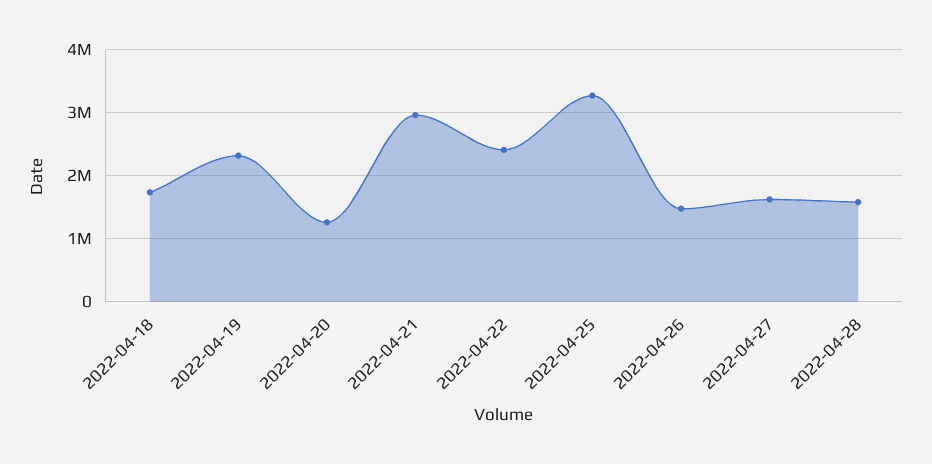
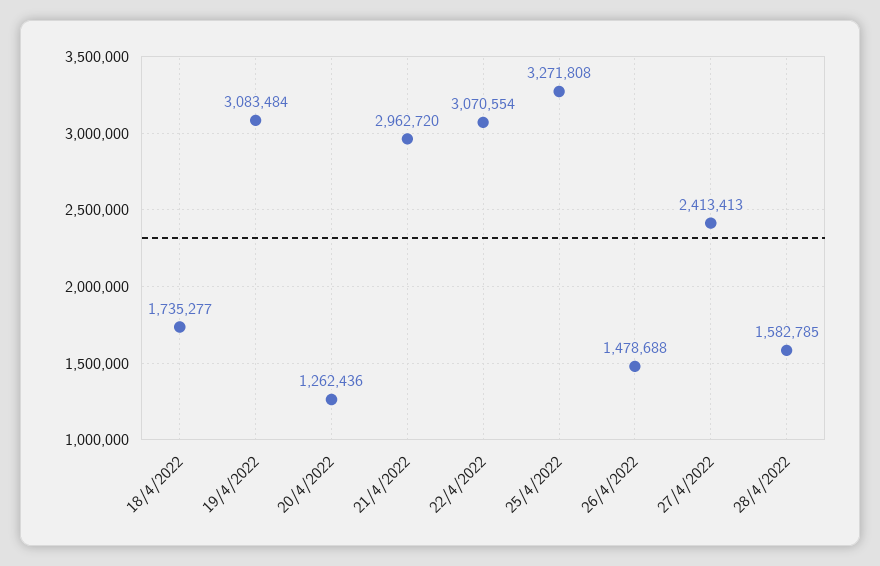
2022-04-19: 2300000 -> 3083484
2022-04-22: 2400000 -> 3070554
2022-04-27: 1600000 -> 2413413

